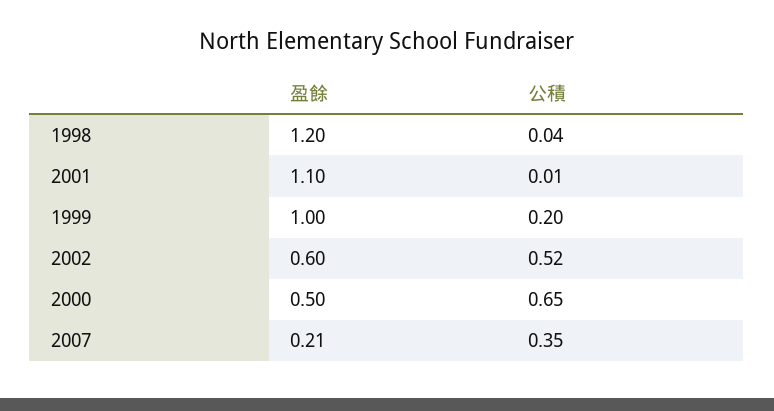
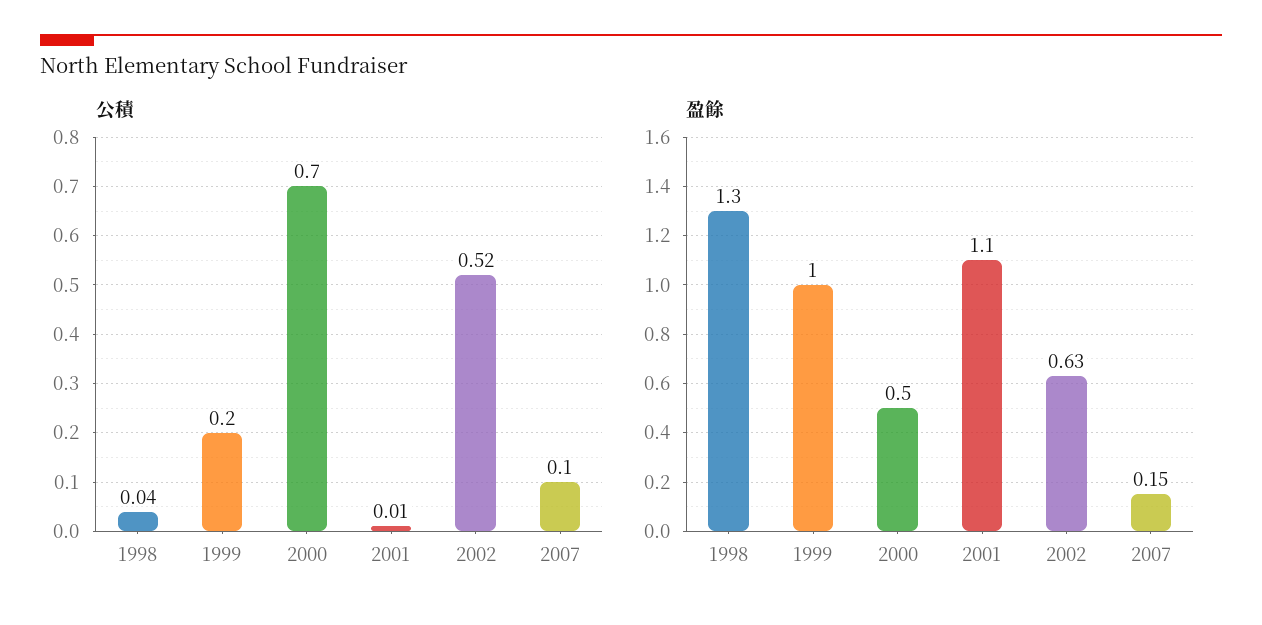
盈餘, 1998: 1.2 -> 1.3
盈餘, 2002: 0.6 -> 0.63
公積, 2000: 0.65 -> 0.7
盈餘, 2007: 0.21 -> 0.15
公積, 2007: 0.35 -> 0.1

